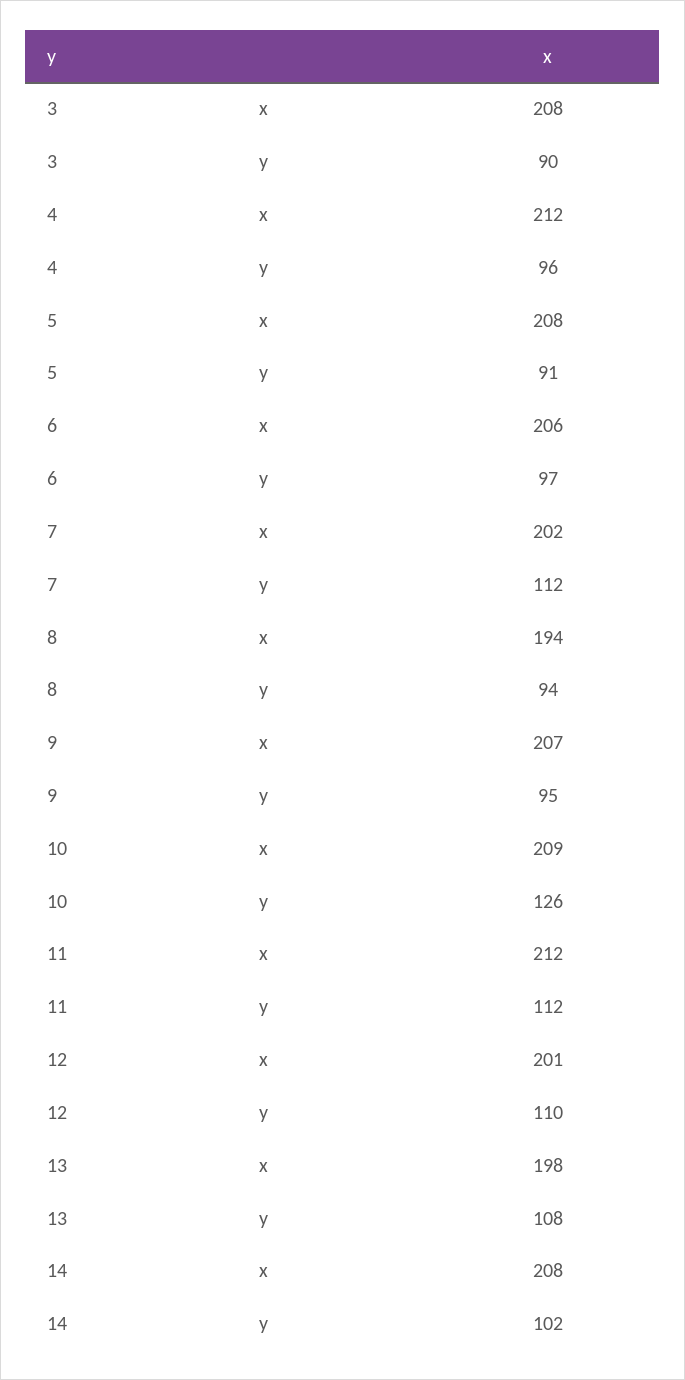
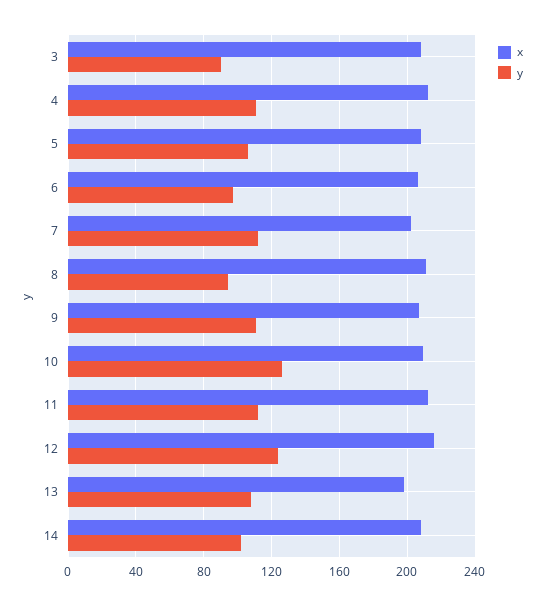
y, 4: 96 -> 110
y, 5: 91 -> 105
x, 8: 194 -> 210
y, 9: 95 -> 110
x, 12: 201 -> 215
y, 12: 110 -> 125

